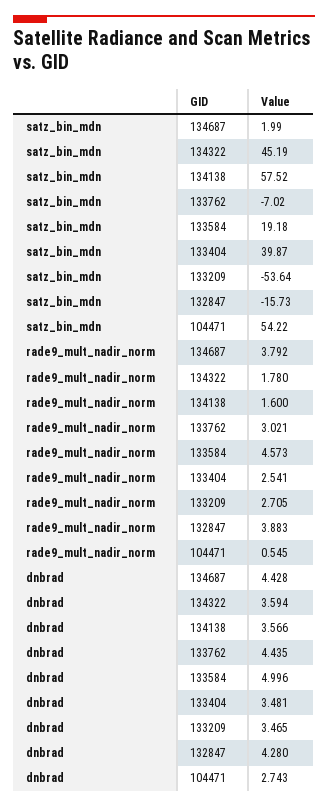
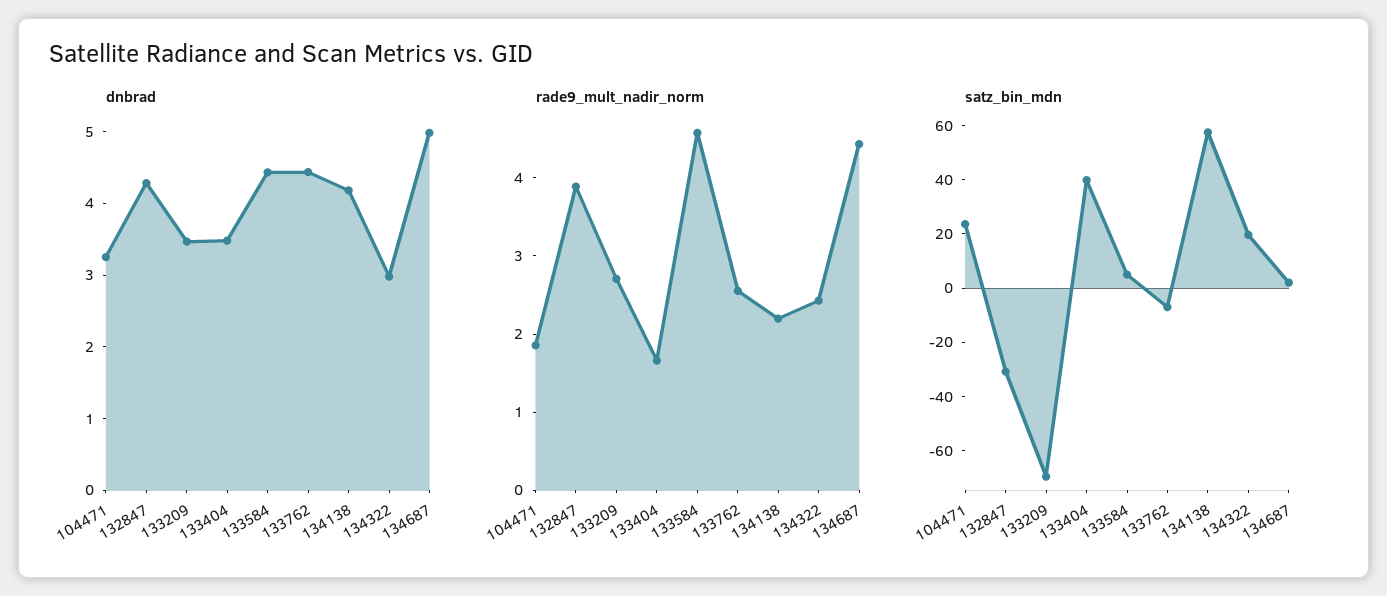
satz_bin_mdn, 134322: 45.19 -> 20
satz_bin_mdn, 133584: 19.18 -> 5
satz_bin_mdn, 133209: -53.64 -> -70
satz_bin_mdn, 132847: -15.73 -> -30
satz_bin_mdn, 104471: 54.22 -> 25
rade9_mult_nadir_norm, 134687: 3.792 -> 4.4
rade9_mult_nadir_norm, 134322: 1.78 -> 2.4
rade9_mult_nadir_norm, 134138: 1.6 -> 2.2
rade9_mult_nadir_norm, 133762: 3.021 -> 2.6
rade9_mult_nadir_norm, 133404: 2.541 -> 1.6
rade9_mult_nadir_norm, 104471: 0.545 -> 1.8
dnbrad, 134687: 4.428 -> 5
dnbrad, 134322: 3.594 -> 3
dnbrad, 134138: 3.566 -> 4.2
dnbrad, 133584: 4.996 -> 4.4
dnbrad, 104471: 2.743 -> 3.2

